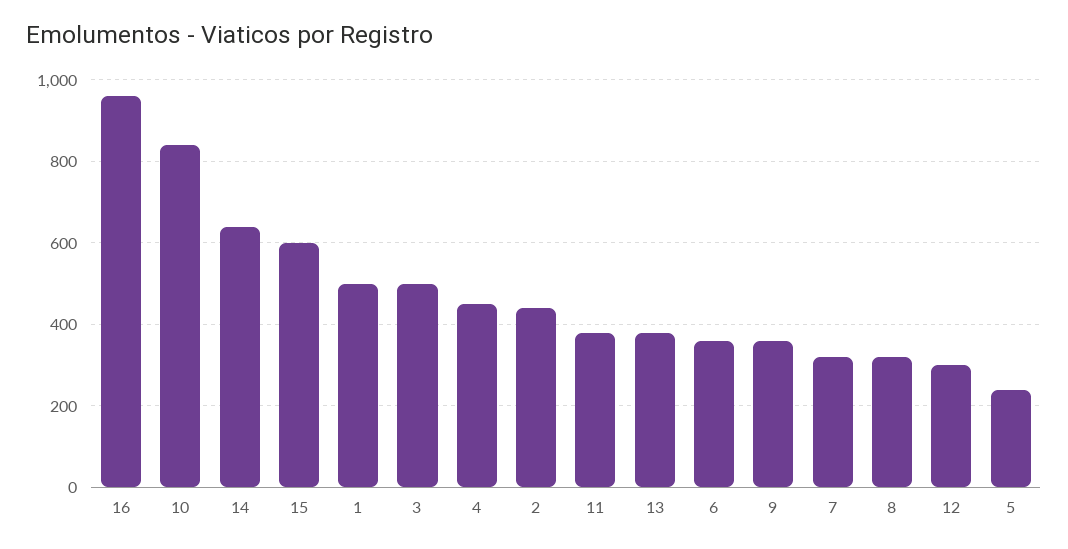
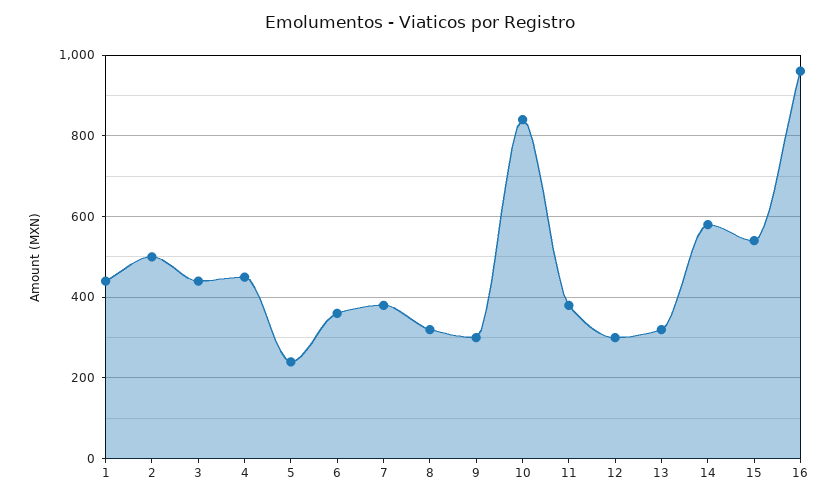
14: 640 -> 580
15: 600 -> 540
1: 500 -> 440
3: 500 -> 440
2: 440 -> 500
13: 380 -> 320
9: 360 -> 300
7: 320 -> 380

